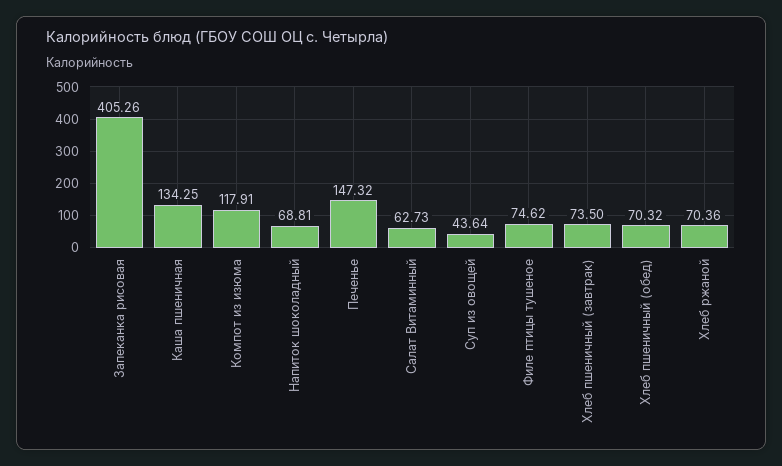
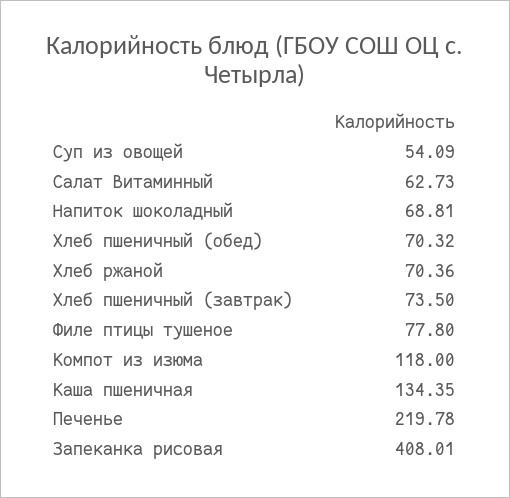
Запеканка рисовая: 405.26 -> 408.01
Каша пшеничная: 134.25 -> 134.35
Компот из изюма: 117.91 -> 118
Печенье: 147.32 -> 219.78
Суп из овощей: 43.64 -> 54.09
Филе птицы тушеное: 74.62 -> 77.8

